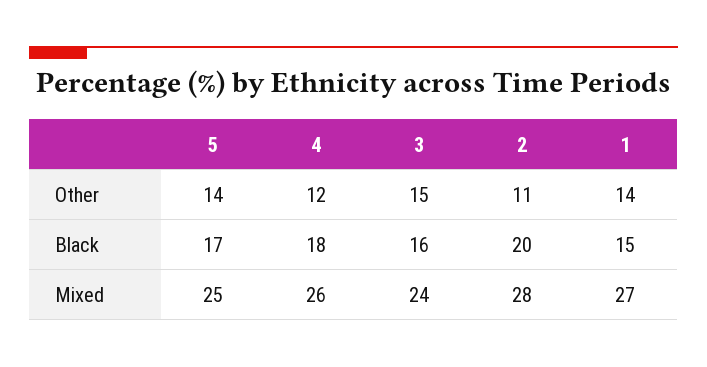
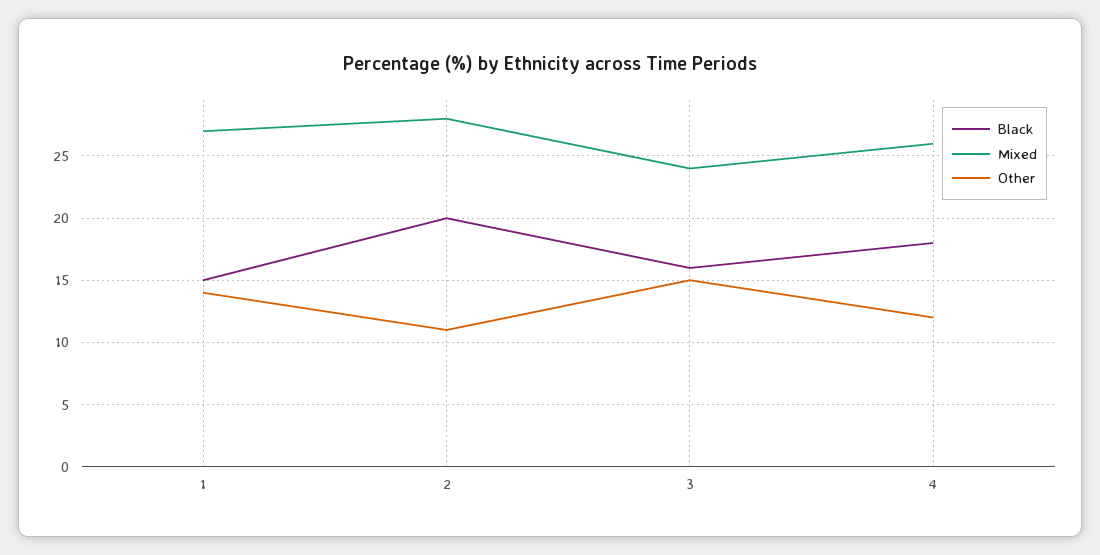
Other, 5: 14 -> none
Black, 5: 17 -> none
Mixed, 5: 25 -> none

